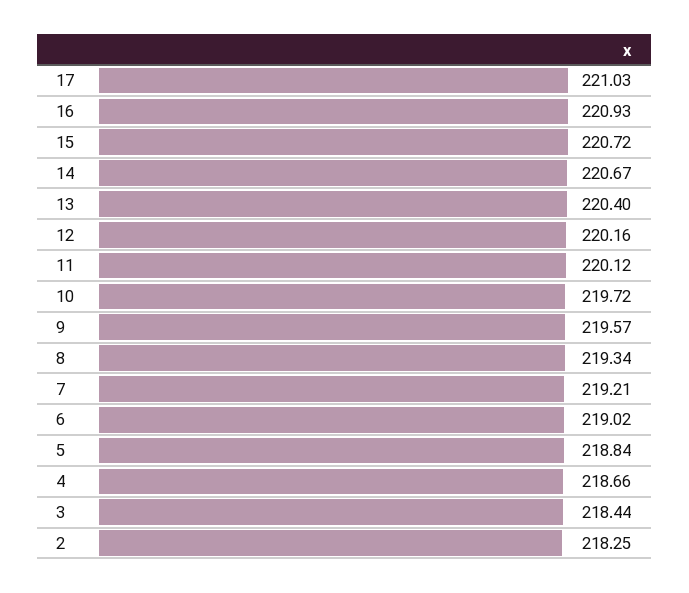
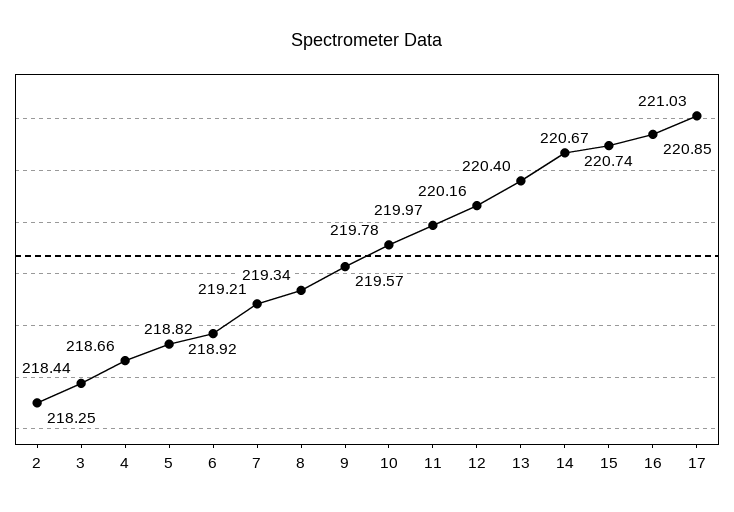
16: 220.93 -> 220.85
15: 220.72 -> 220.74
11: 220.12 -> 219.97
10: 219.72 -> 219.78
6: 219.02 -> 218.92
5: 218.84 -> 218.82

